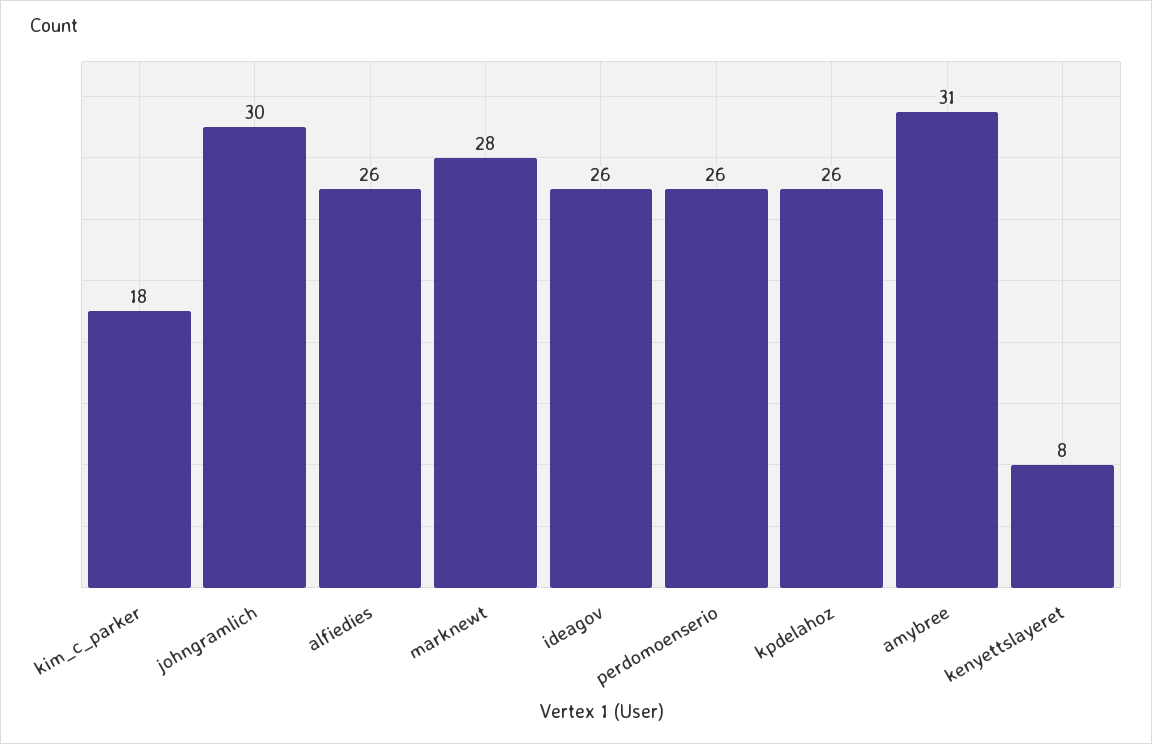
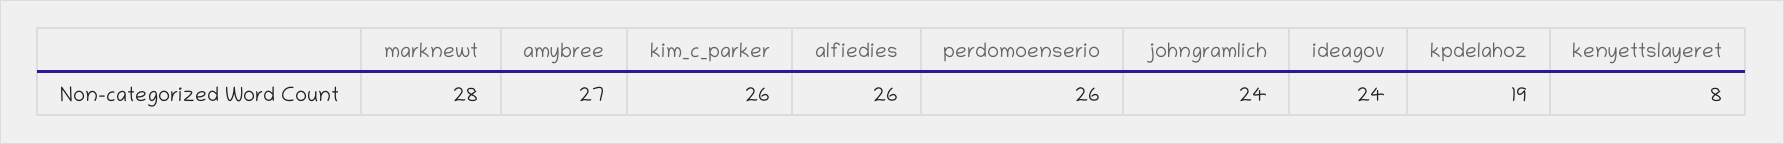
kim_c_parker: 18 -> 26
johngramlich: 30 -> 24
ideagov: 26 -> 24
kpdelahoz: 26 -> 19
amybree: 31 -> 27

